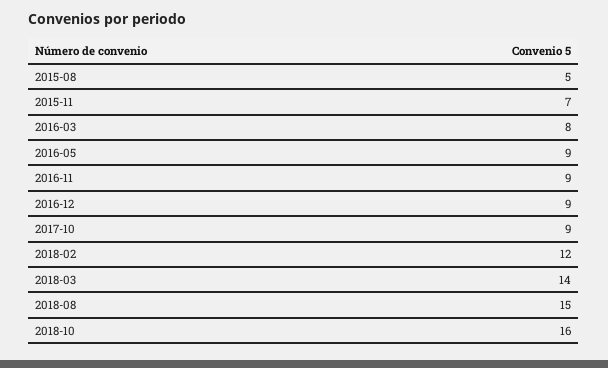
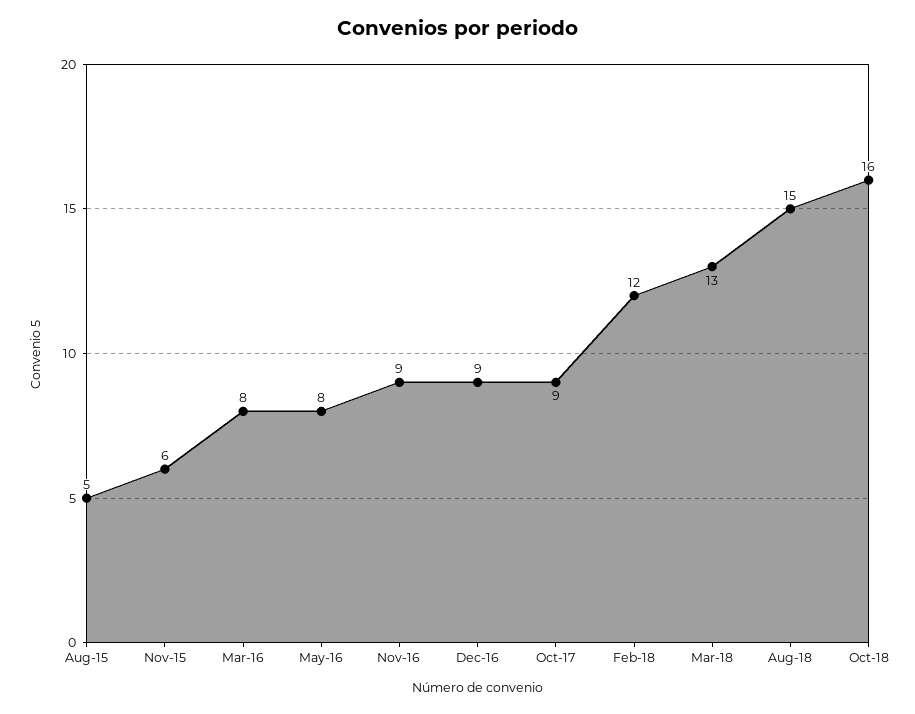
2015-11: 7 -> 6
2016-05: 9 -> 8
2018-03: 14 -> 13

